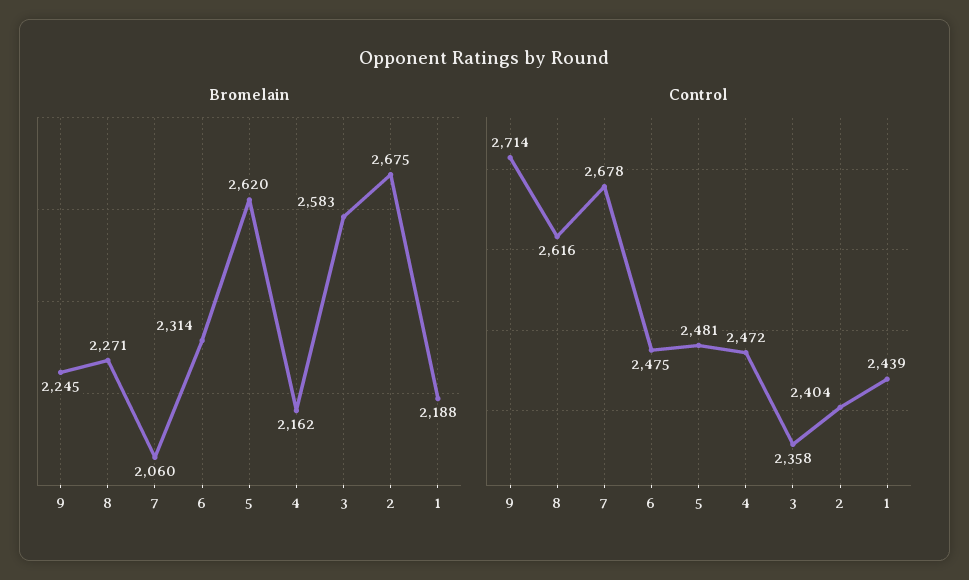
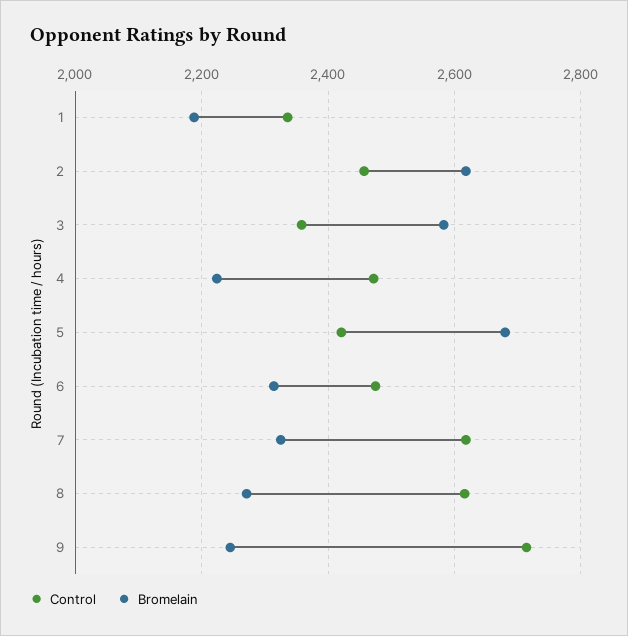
Bromelain, 7: 2060 -> 2320
Bromelain, 5: 2620 -> 2680
Bromelain, 4: 2162 -> 2220
Bromelain, 2: 2675 -> 2620
Control, 7: 2678 -> 2620
Control, 5: 2481 -> 2420
Control, 2: 2404 -> 2460
Control, 1: 2439 -> 2340

